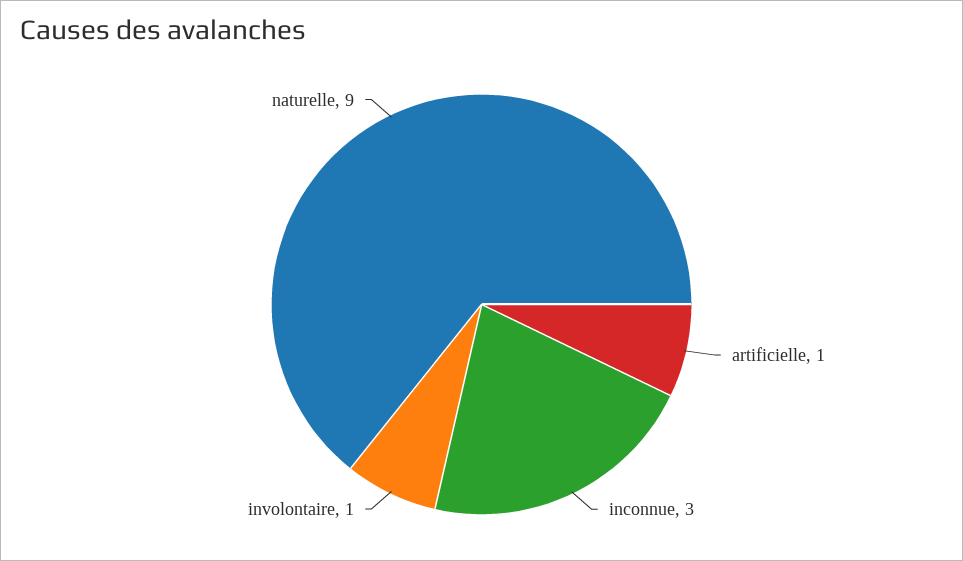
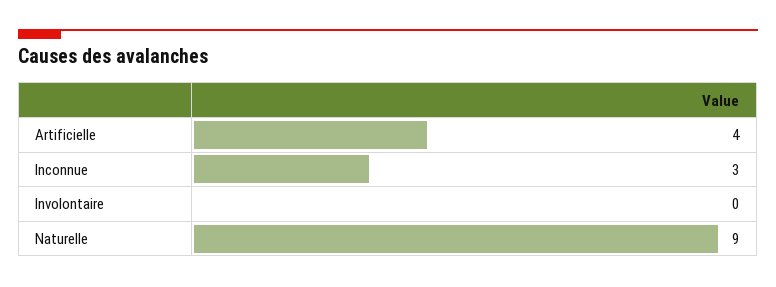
artificielle: 1 -> 4
involontaire: 1 -> 0

